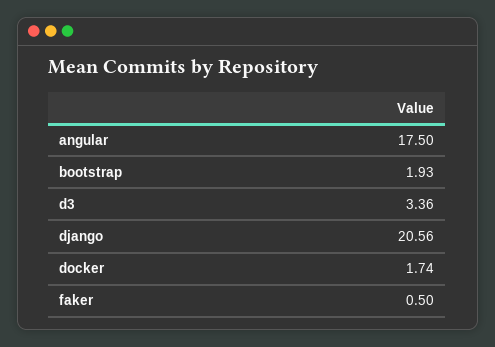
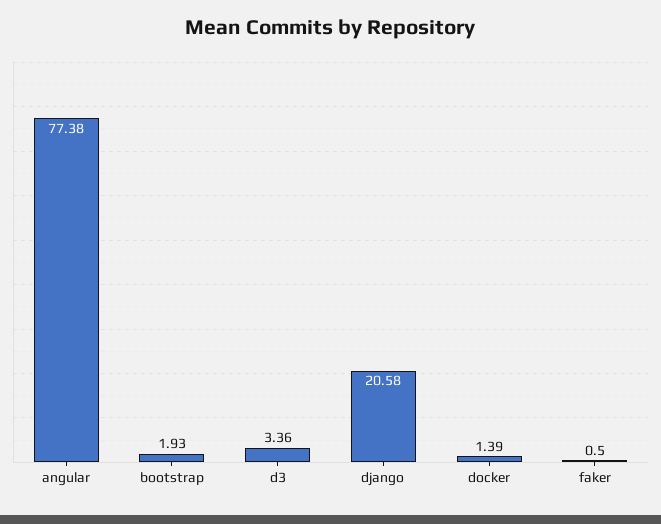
angular: 17.5 -> 77.38
django: 20.56 -> 20.58
docker: 1.74 -> 1.39

